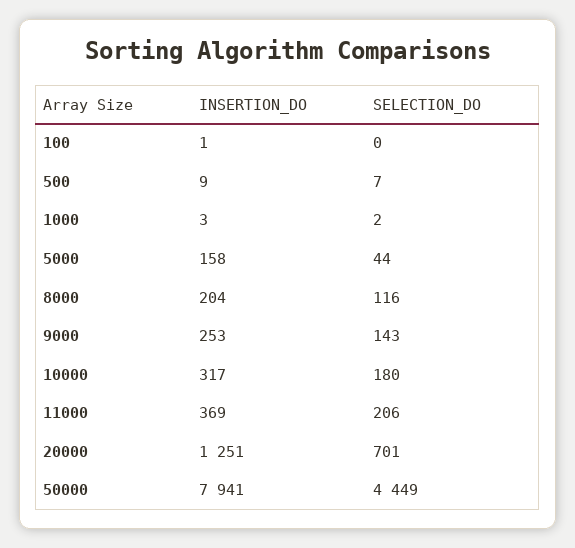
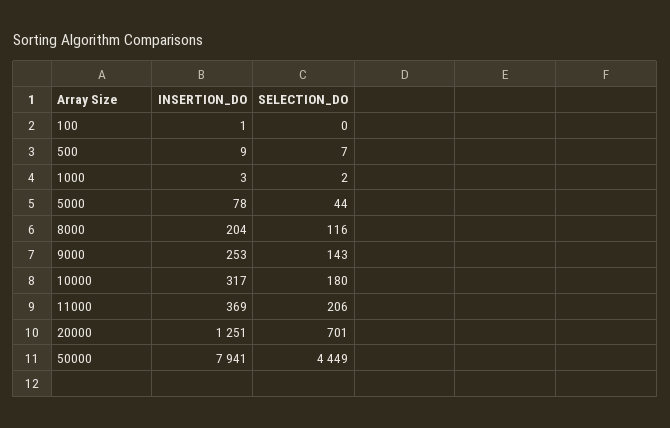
INSERTION_DO, 5000: 158 -> 78

